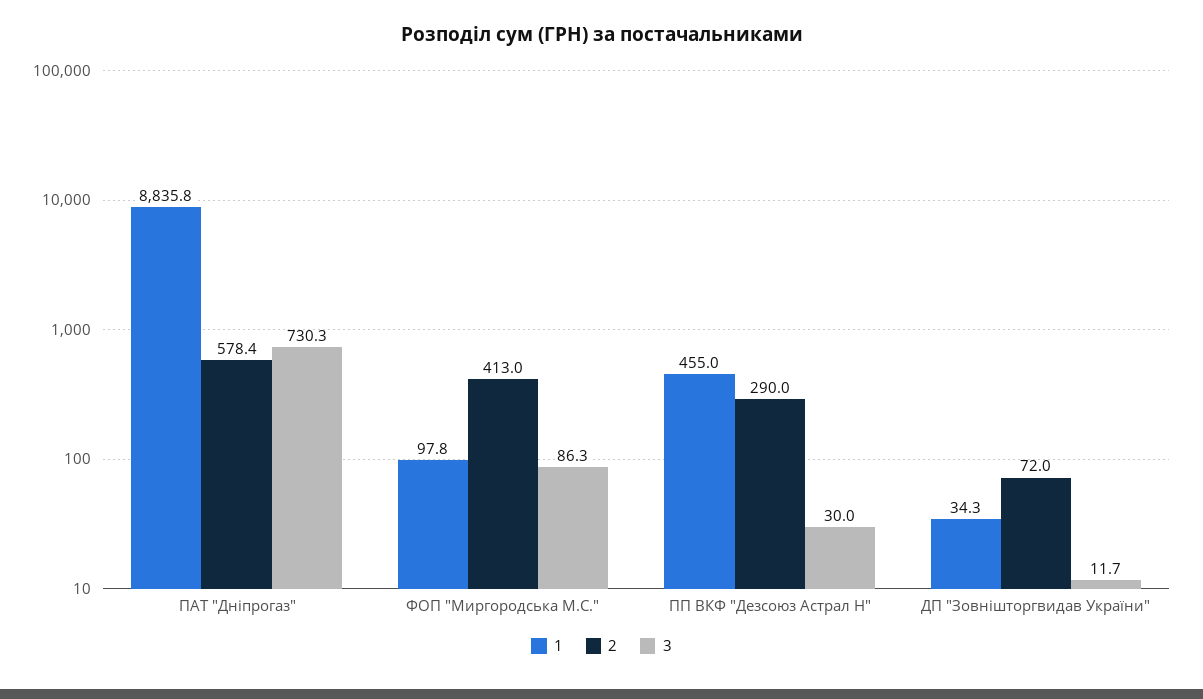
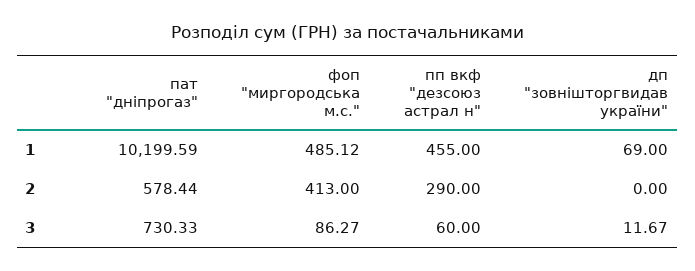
1, ПАТ "Дніпрогаз": 8835.8 -> 10199.59
1, ФОП "Миргородська М.С.": 97.8 -> 485.12
3, ПП ВКФ "Дезсоюз Астрал Н": 30 -> 60
1, ДП "Зовнішторгвидав України": 34.3 -> 69
2, ДП "Зовнішторгвидав України": 72 -> 0

